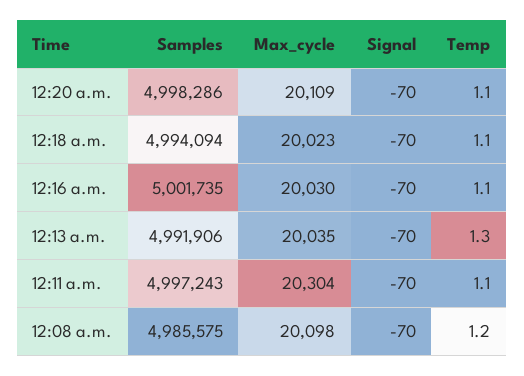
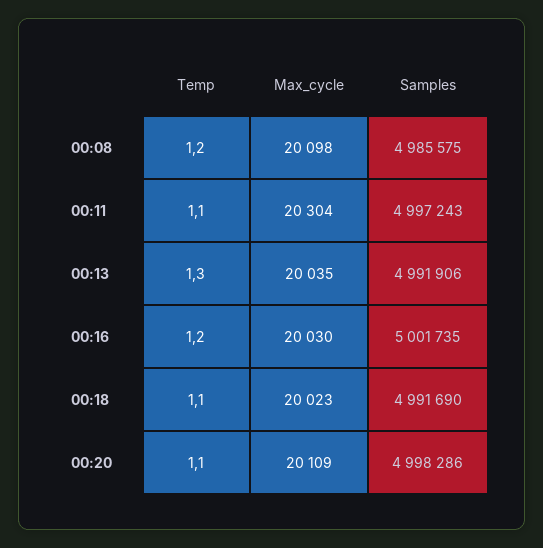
Signal, 12:20 a.m.: -70 -> none
Samples, 12:18 a.m.: 4994094 -> 4991690
Signal, 12:18 a.m.: -70 -> none
Signal, 12:16 a.m.: -70 -> none
Temp, 12:16 a.m.: 1.1 -> 1.2
Signal, 12:13 a.m.: -70 -> none
Signal, 12:11 a.m.: -70 -> none
Signal, 12:08 a.m.: -70 -> none

